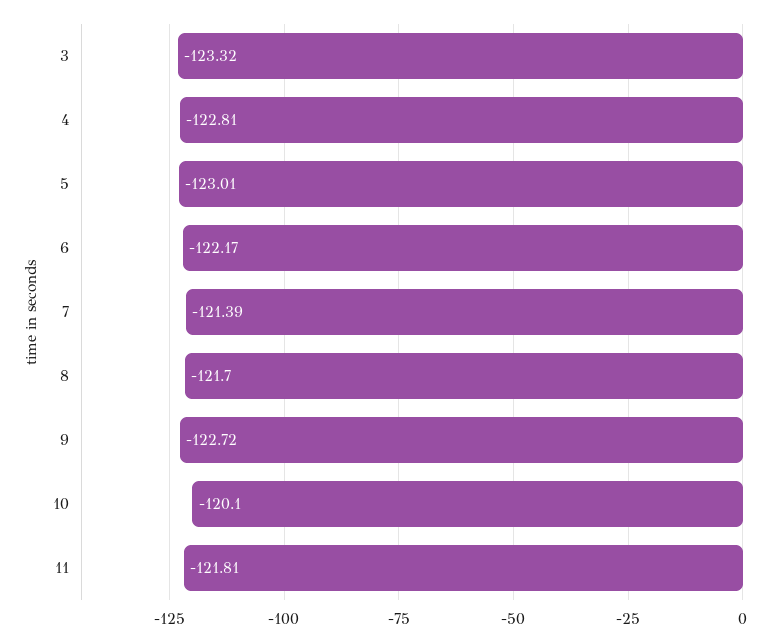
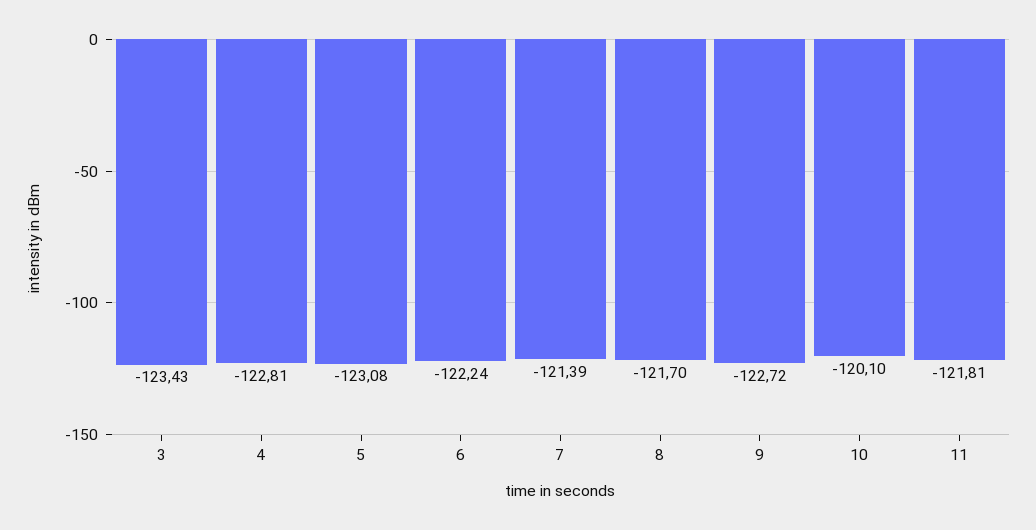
3: -123.32 -> -123.43
5: -123.01 -> -123.08
6: -122.17 -> -122.24

